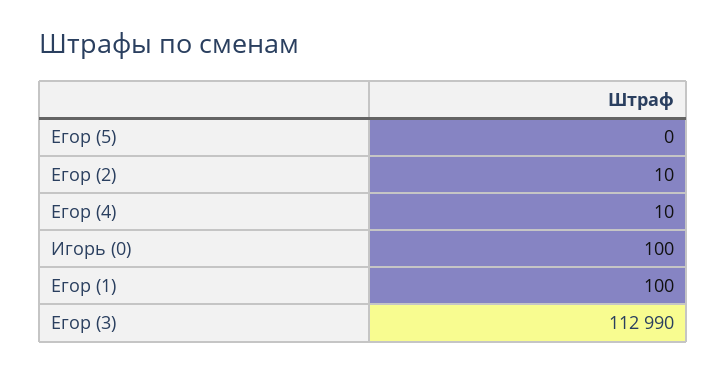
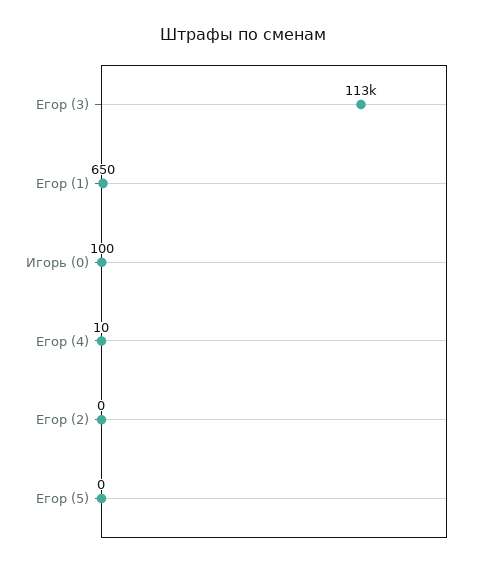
Егор (2): 10 -> 0
Егор (1): 100 -> 650

